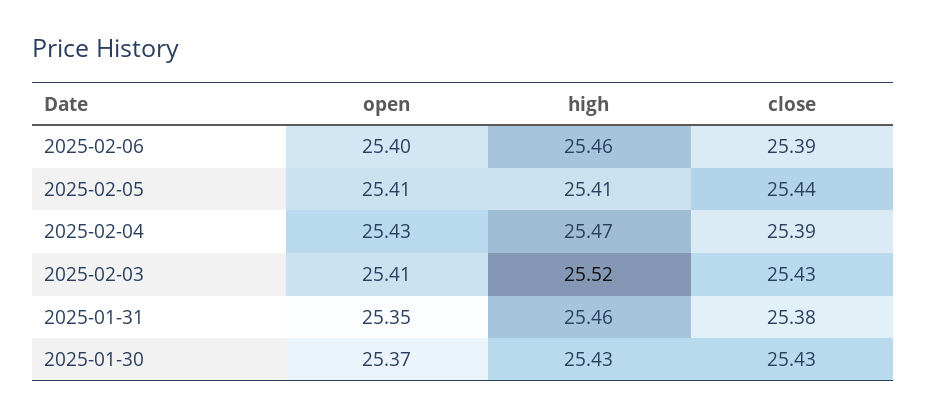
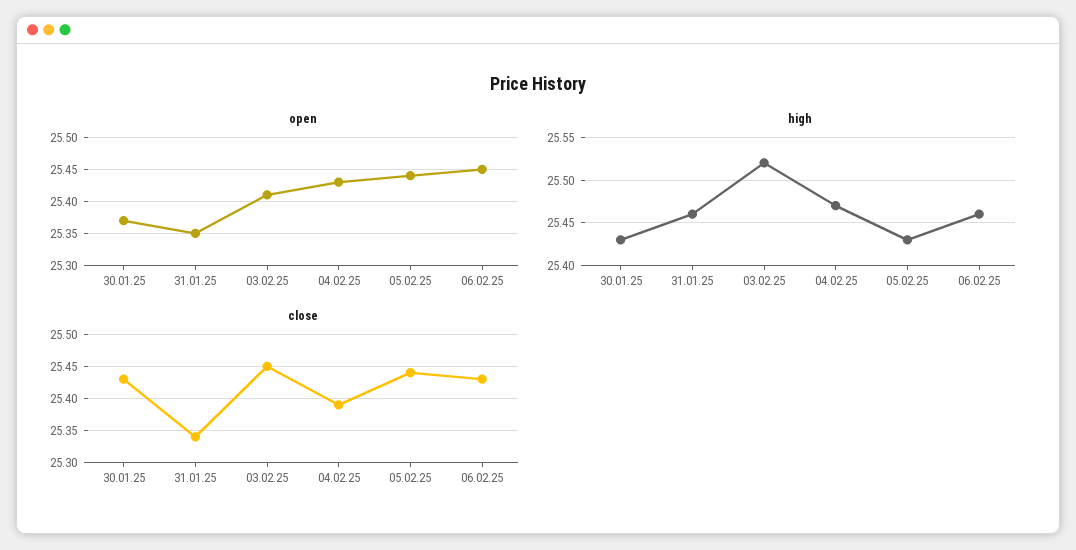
open, 2025-02-06: 25.4 -> 25.45
close, 2025-02-06: 25.39 -> 25.43
open, 2025-02-05: 25.41 -> 25.44
high, 2025-02-05: 25.41 -> 25.43
close, 2025-02-03: 25.43 -> 25.45
close, 2025-01-31: 25.38 -> 25.34

